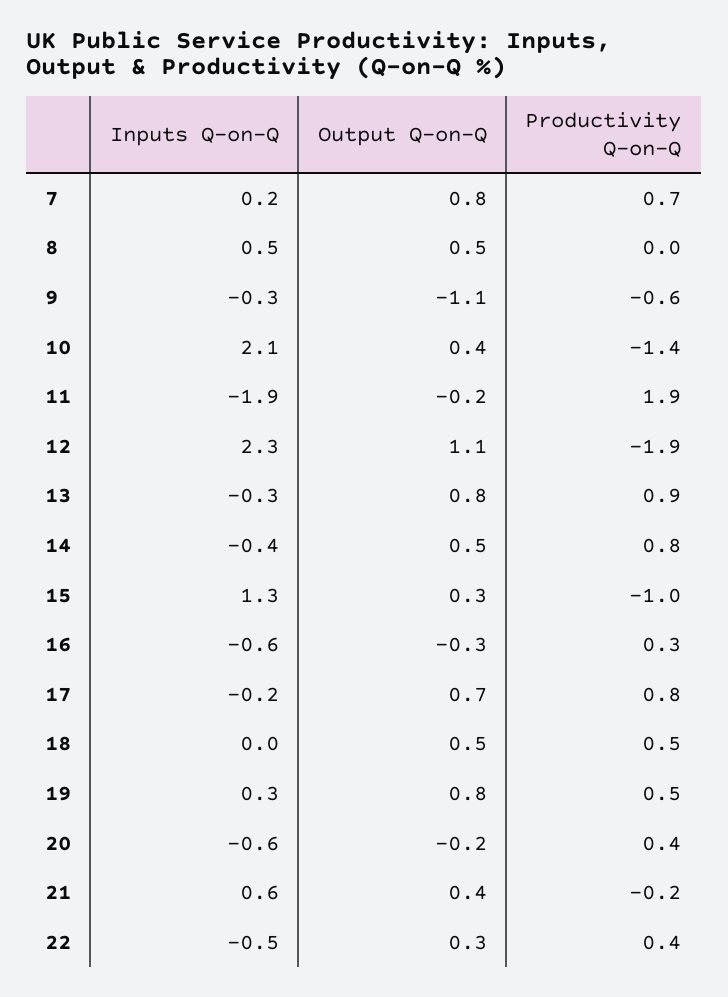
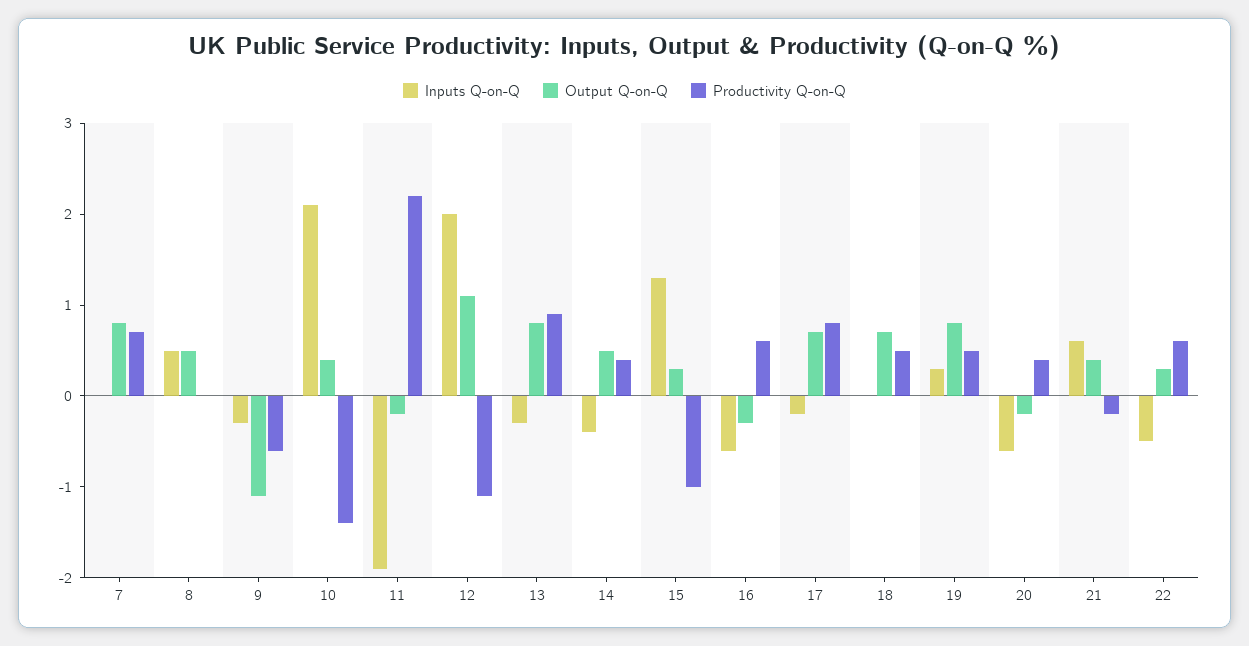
Inputs Q-on-Q, 7: 0.2 -> 0
Productivity Q-on-Q, 11: 1.9 -> 2.2
Inputs Q-on-Q, 12: 2.3 -> 2
Productivity Q-on-Q, 12: -1.9 -> -1.1
Productivity Q-on-Q, 14: 0.8 -> 0.4
Productivity Q-on-Q, 16: 0.3 -> 0.6
Output Q-on-Q, 18: 0.5 -> 0.7
Productivity Q-on-Q, 22: 0.4 -> 0.6

